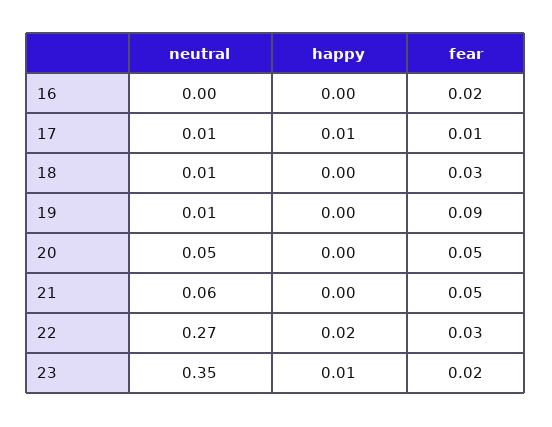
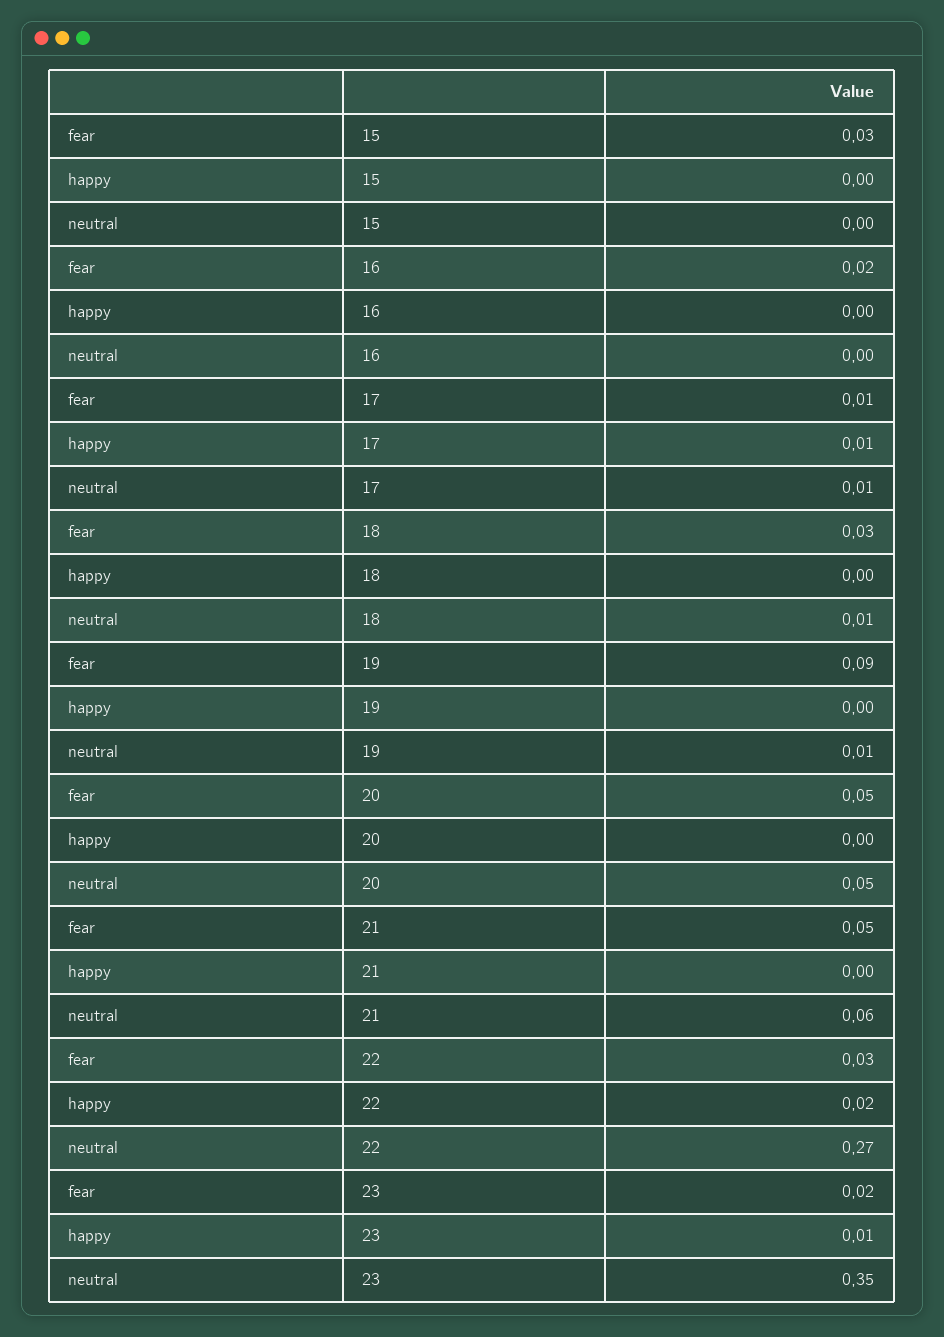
fear, 15: none -> 0.03
happy, 15: none -> 0
neutral, 15: none -> 0

